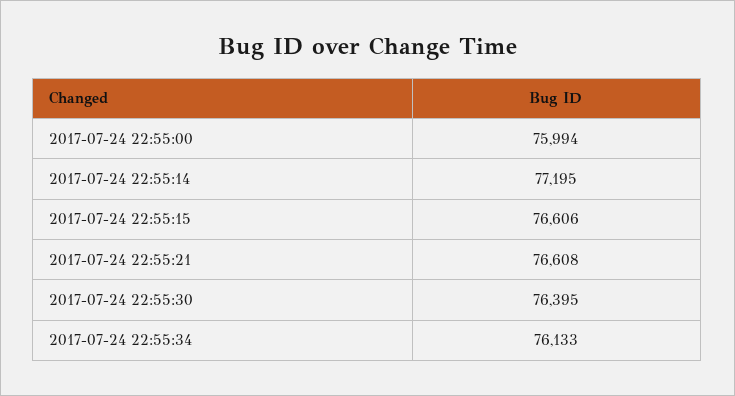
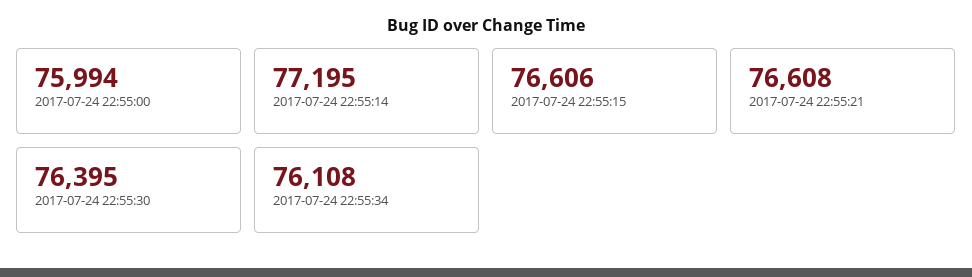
2017-07-24 22:55:34: 76133 -> 76108

